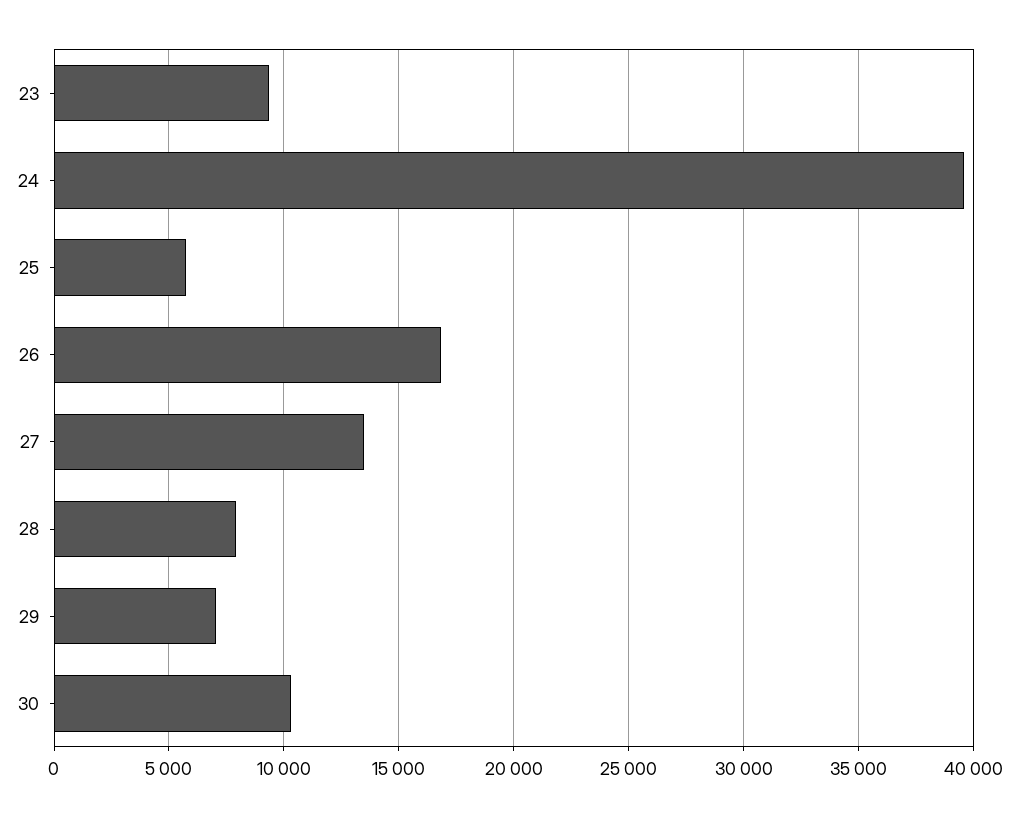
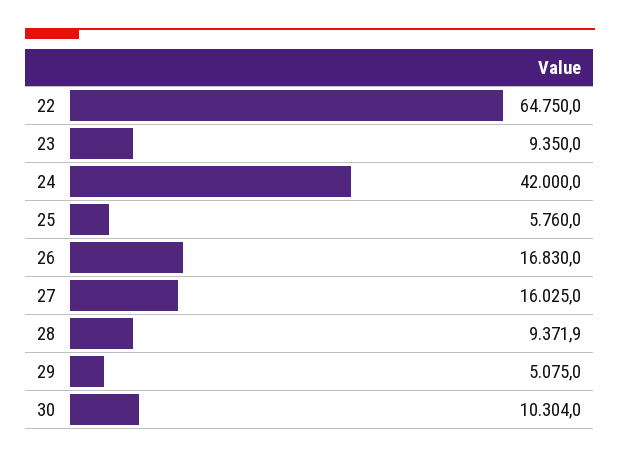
24: 39500 -> 42000
27: 13500 -> 16025
28: 8000 -> 9371.9
29: 7000 -> 5075
22: none -> 64750

